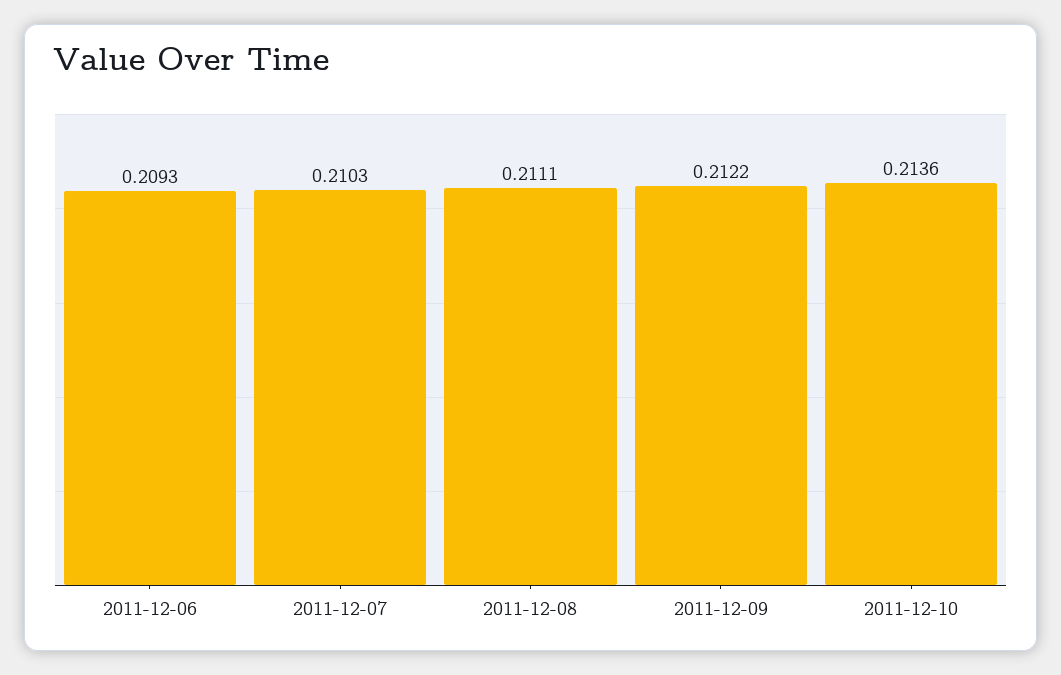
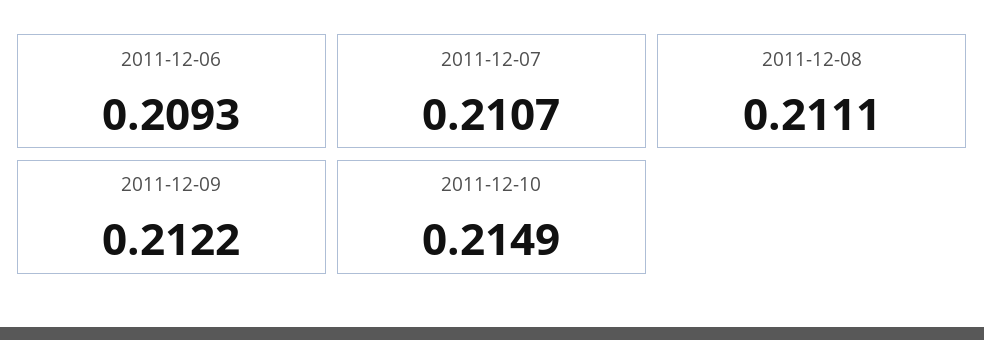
2011-12-07: 0.2103 -> 0.2107
2011-12-10: 0.2136 -> 0.2149

